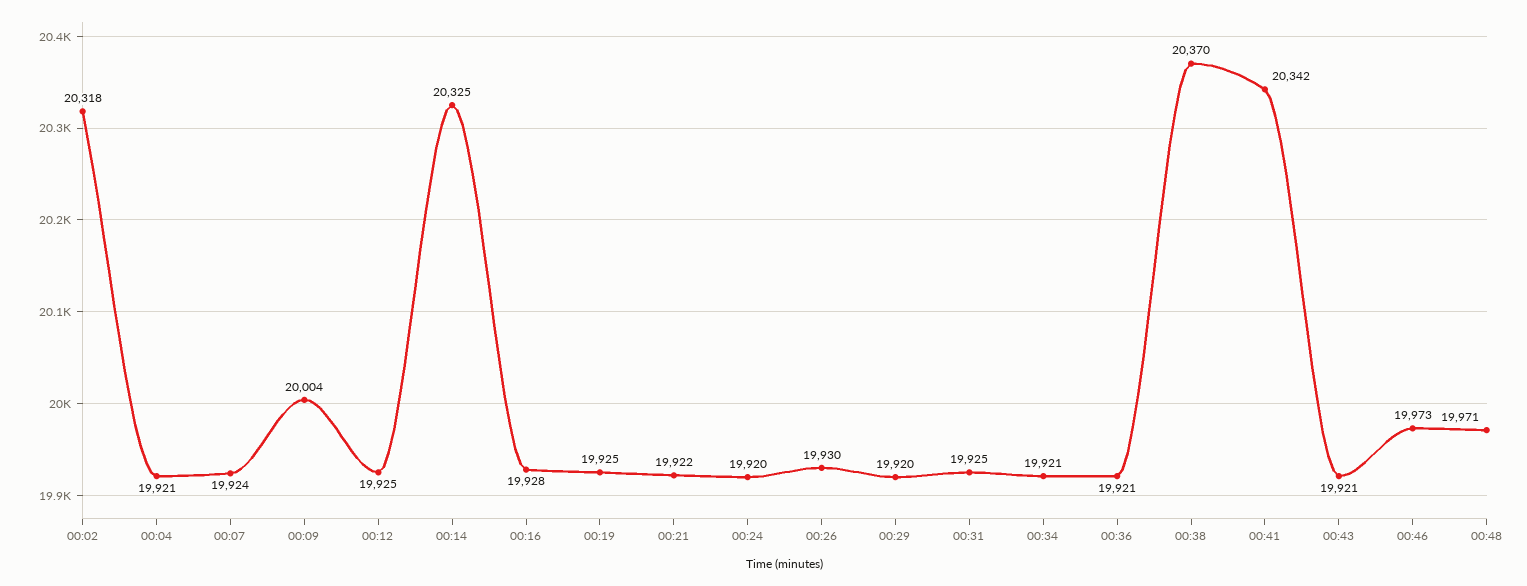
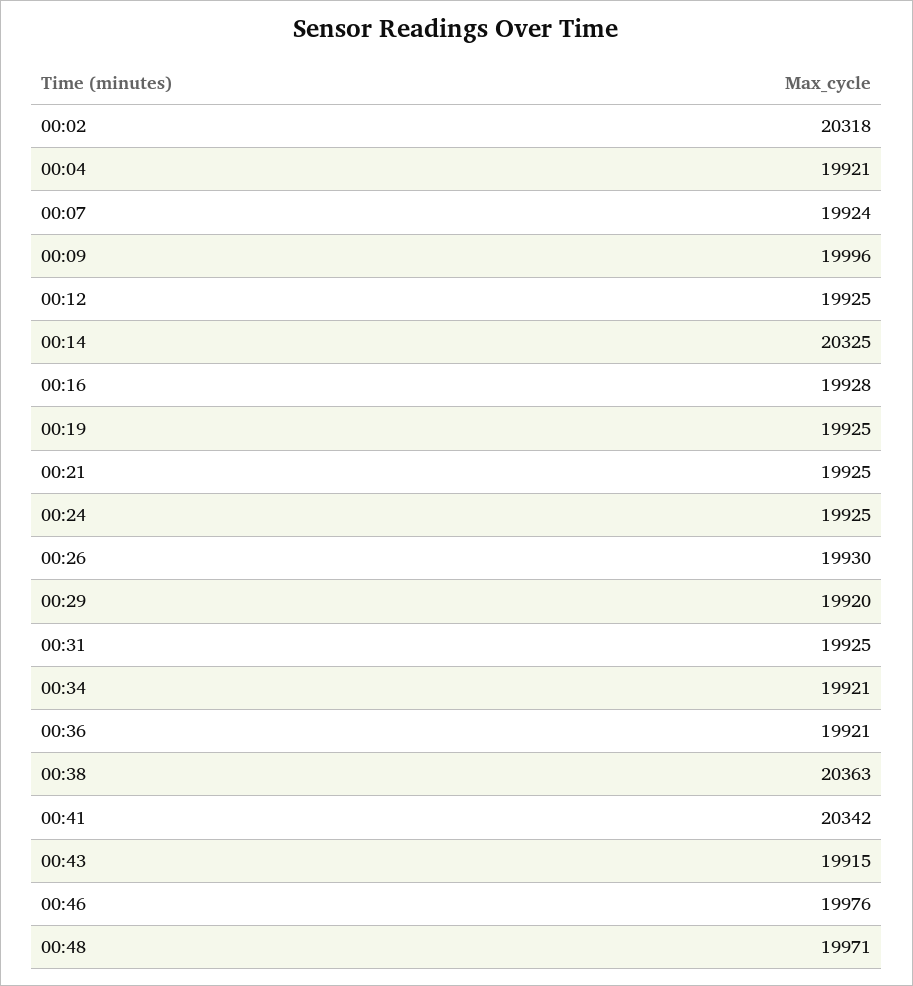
00:09: 20004 -> 19996
00:21: 19922 -> 19925
00:24: 19920 -> 19925
00:38: 20370 -> 20363
00:43: 19921 -> 19915
00:46: 19973 -> 19976

